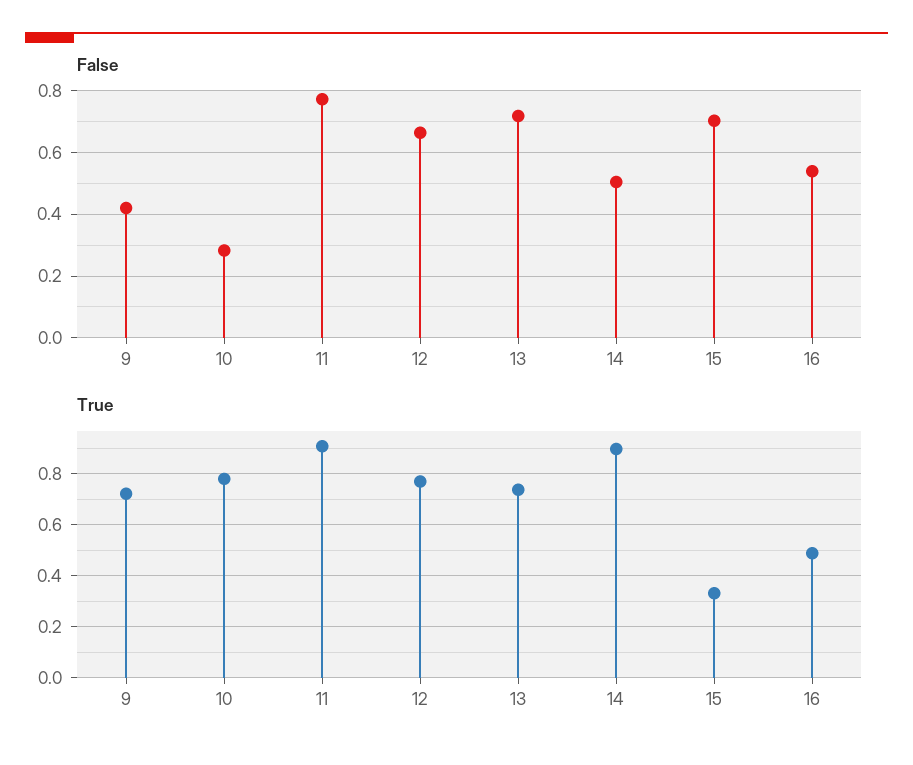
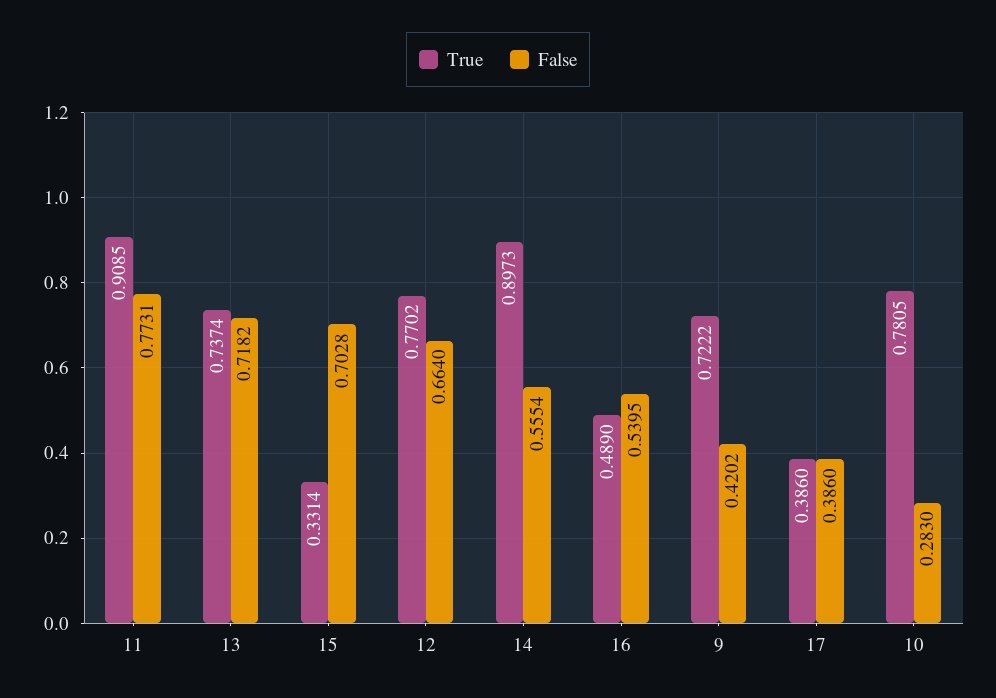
False, 14: 0.5 -> 0.5554
True, 17: none -> 0.386
False, 17: none -> 0.386

